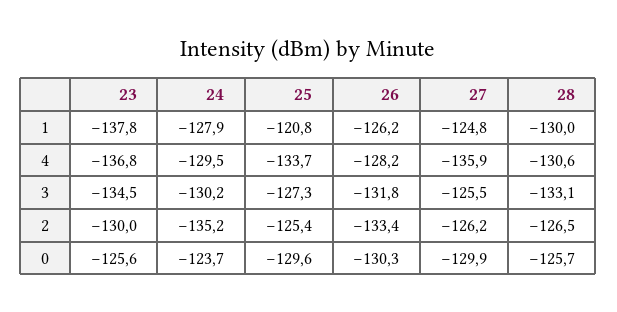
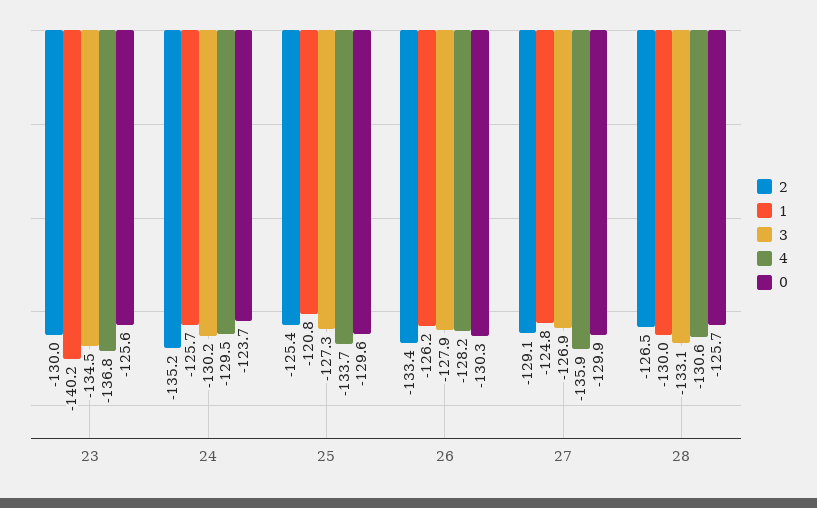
1, 23: -137.8 -> -140.2
1, 24: -127.9 -> -125.7
3, 26: -131.8 -> -127.9
3, 27: -125.5 -> -126.9
2, 27: -126.2 -> -129.1

